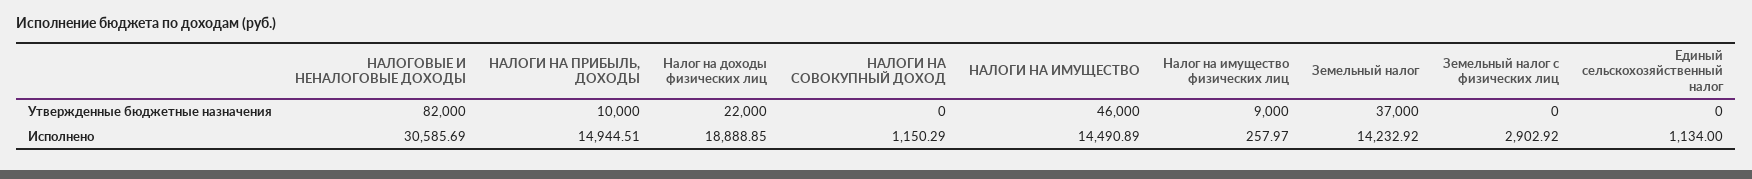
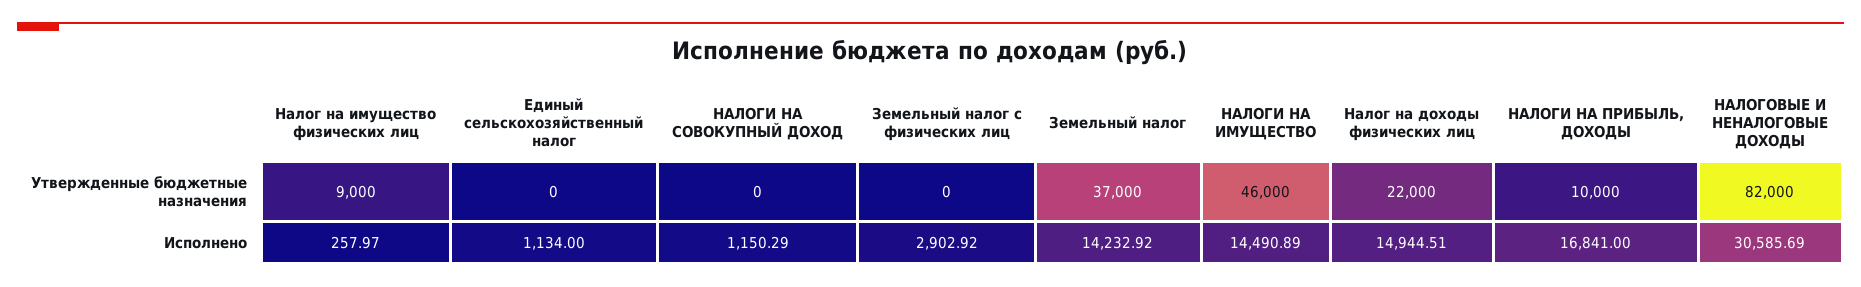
НАЛОГИ НА ПРИБЫЛЬ, ДОХОДЫ, Исполнено: 14944.51 -> 16841
Налог на доходы физических лиц, Исполнено: 18888.85 -> 14944.51

